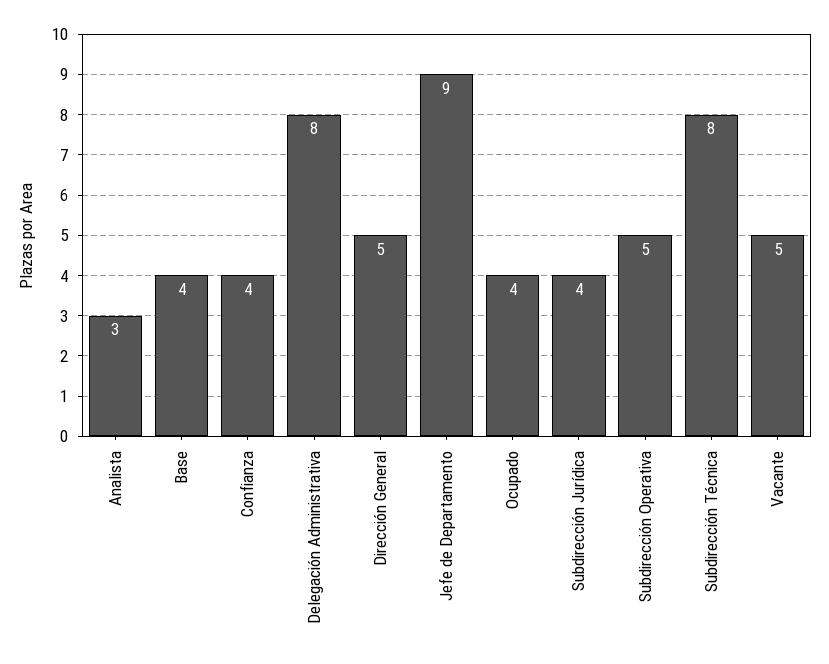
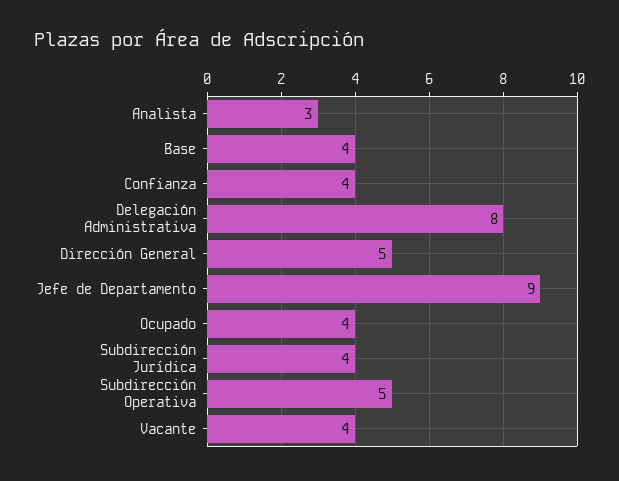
Subdirección Técnica: 8 -> none
Vacante: 5 -> 4

